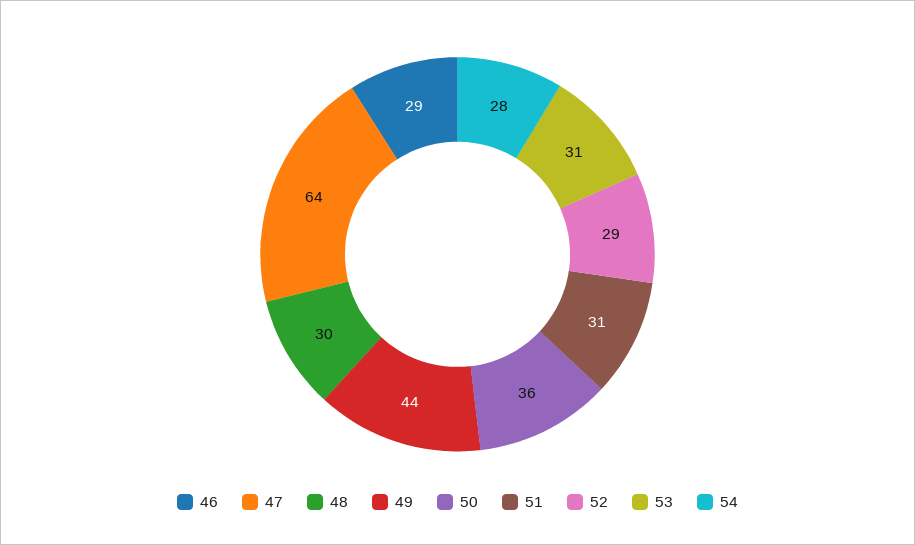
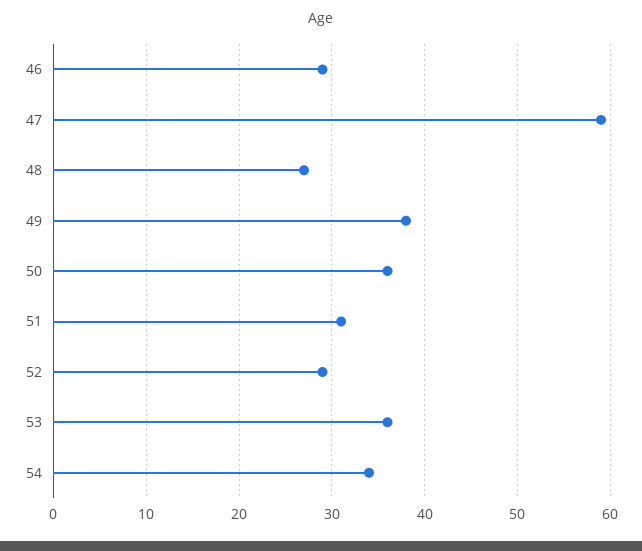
47: 64 -> 59
48: 30 -> 27
49: 44 -> 38
53: 31 -> 36
54: 28 -> 34

